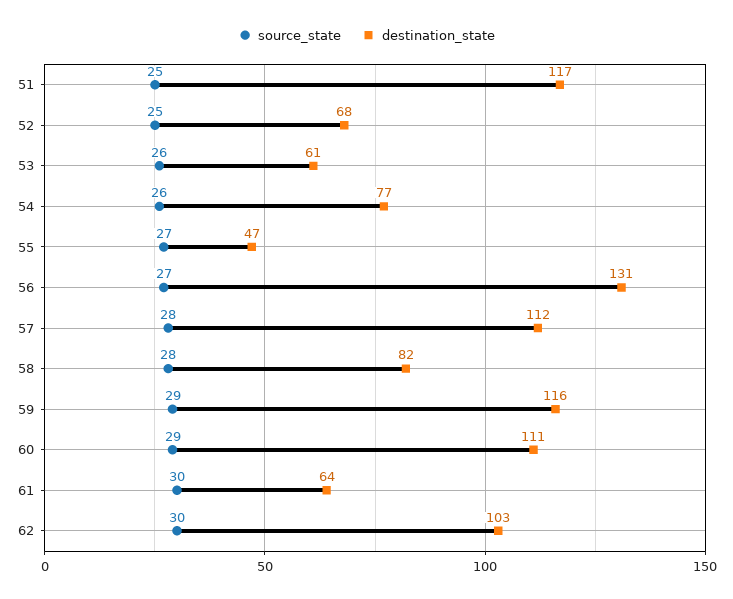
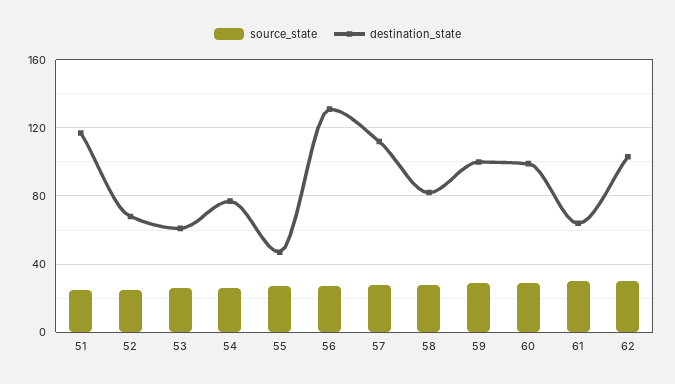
destination_state, 59: 116 -> 100
destination_state, 60: 111 -> 100

